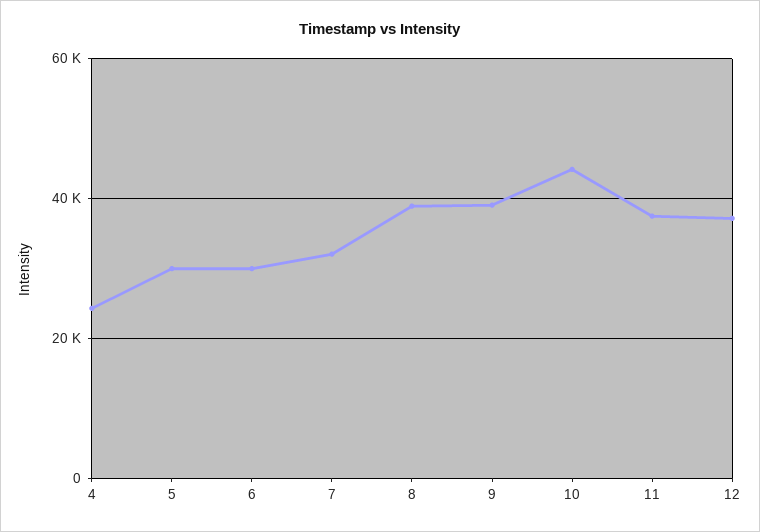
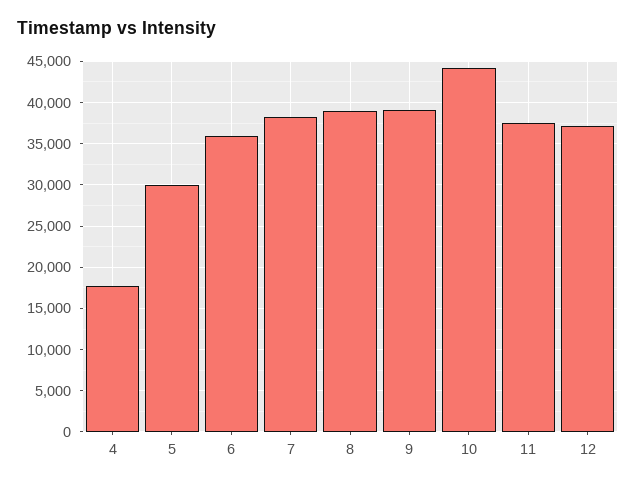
4: 24000 -> 18000
6: 30000 -> 36000
7: 32000 -> 38000

